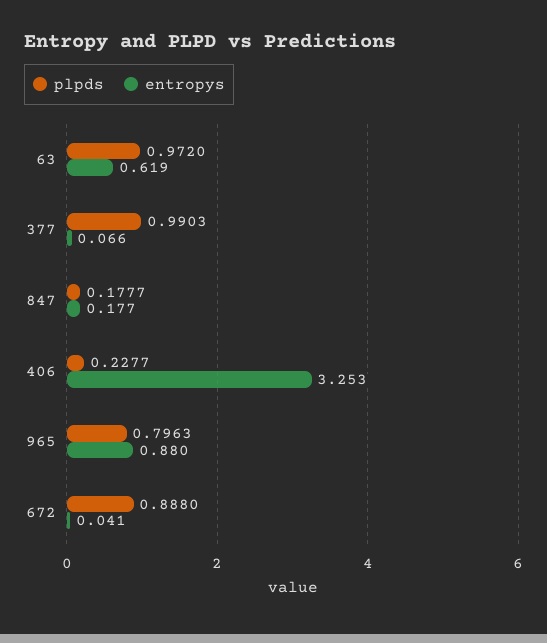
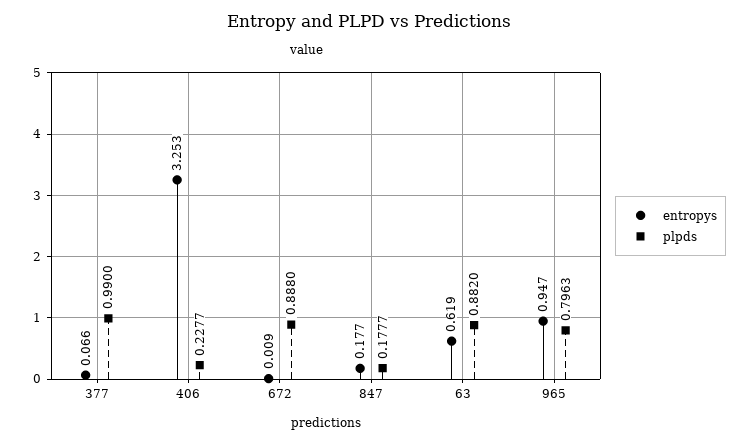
plpds, 63: 0.972 -> 0.882
plpds, 377: 0.9903 -> 0.99
entropys, 965: 0.88 -> 0.947
entropys, 672: 0.041 -> 0.009

